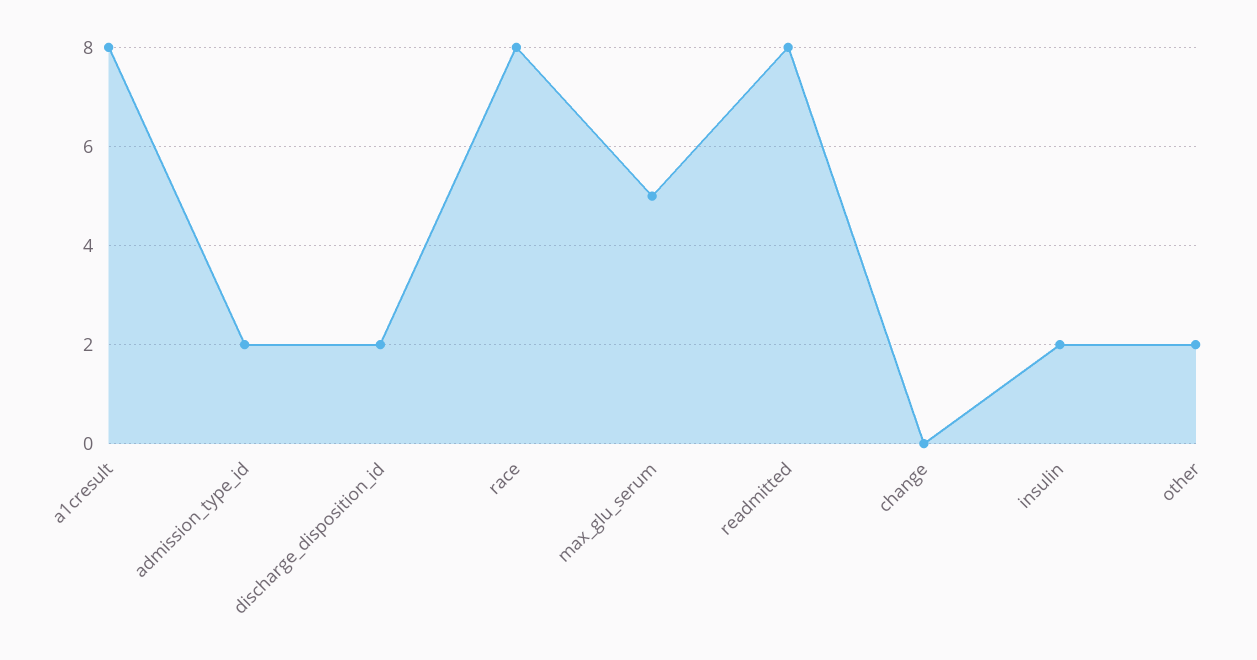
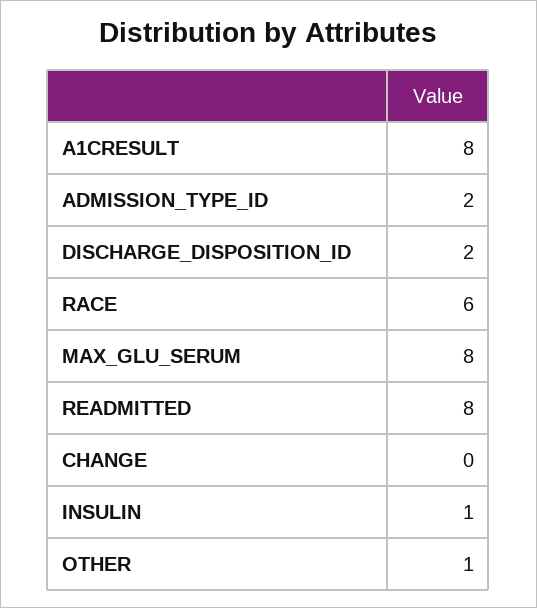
race: 8 -> 6
max_glu_serum: 5 -> 8
insulin: 2 -> 1
other: 2 -> 1

